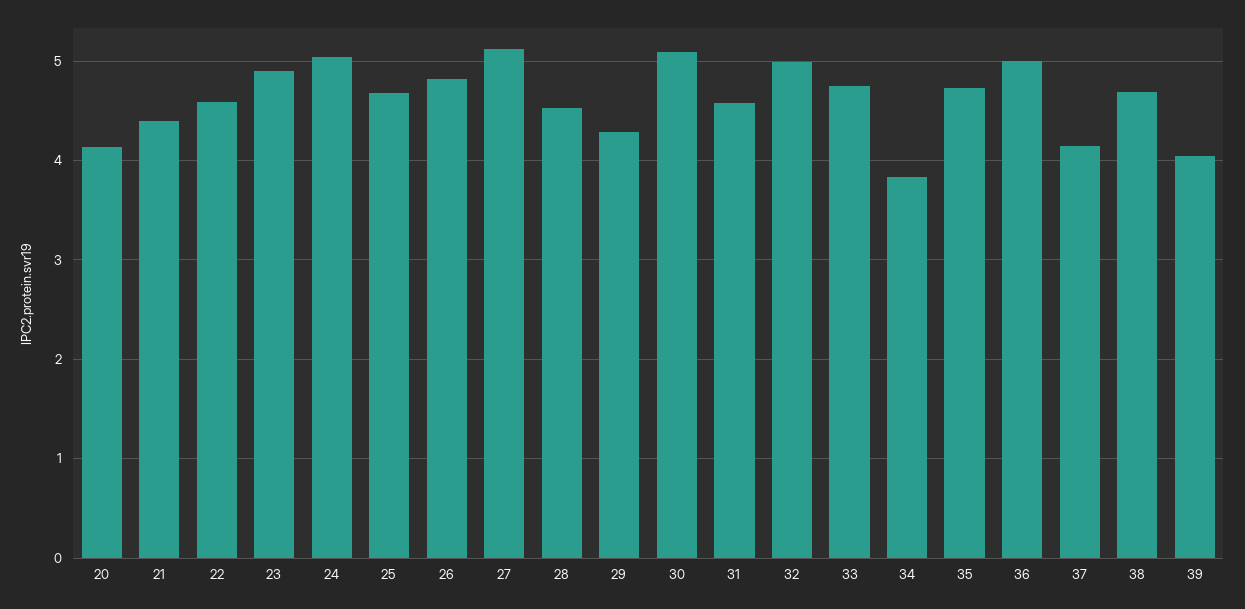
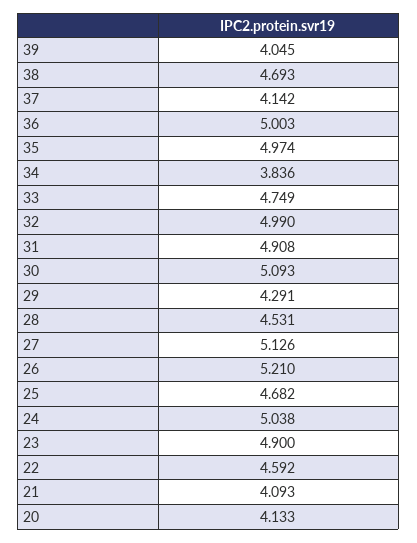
21: 4.4 -> 4.093
26: 4.8 -> 5.21
31: 4.6 -> 4.908
35: 4.7 -> 4.974

